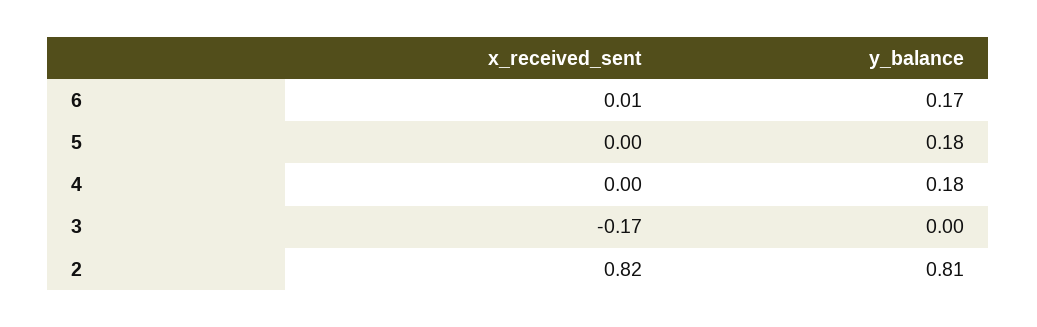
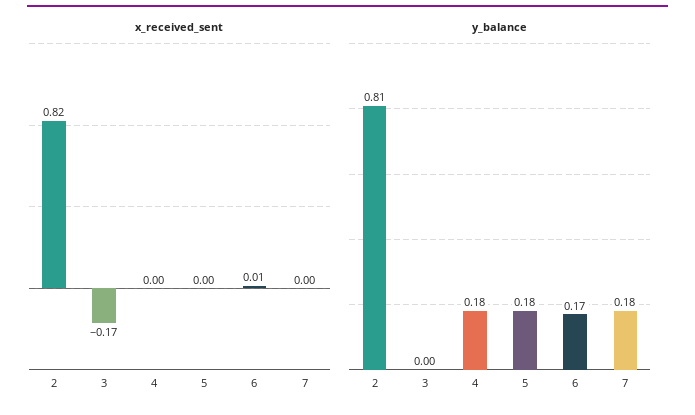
x_received_sent, 7: none -> 0
y_balance, 7: none -> 0.18

